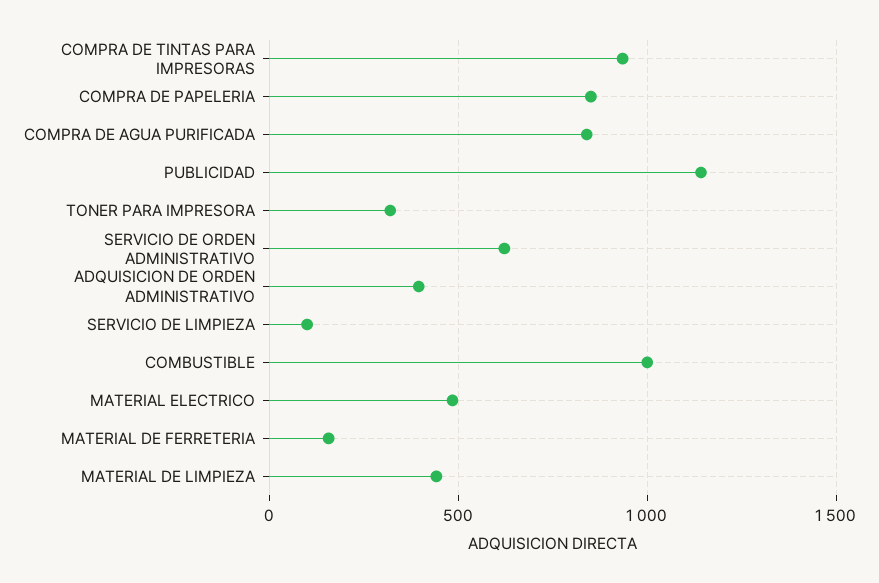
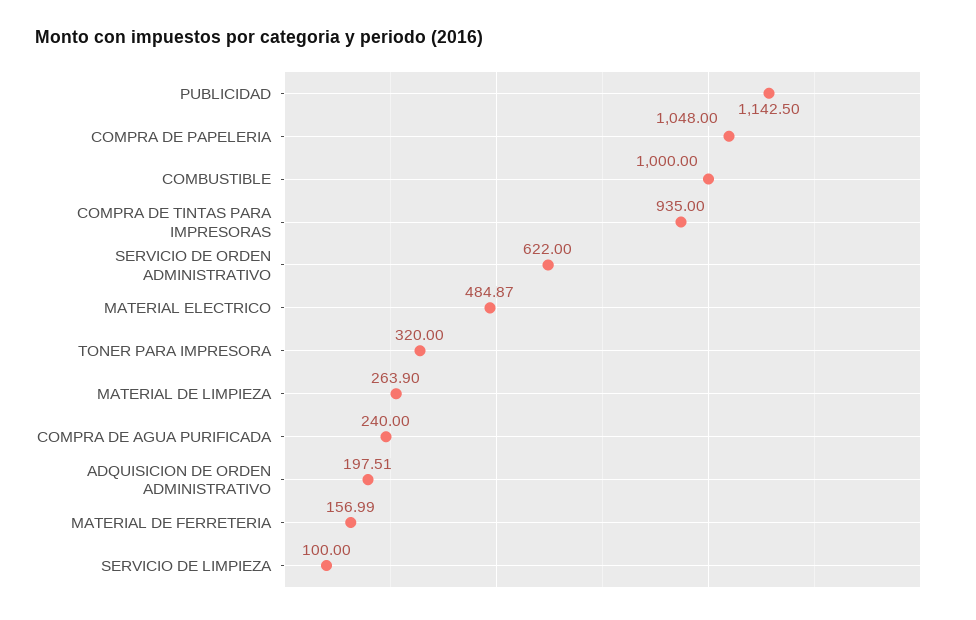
COMPRA DE PAPELERIA: 850 -> 1048
COMPRA DE AGUA PURIFICADA: 850 -> 240
ADQUISICION DE ORDEN ADMINISTRATIVO: 400 -> 197.51
MATERIAL DE LIMPIEZA: 450 -> 263.9

